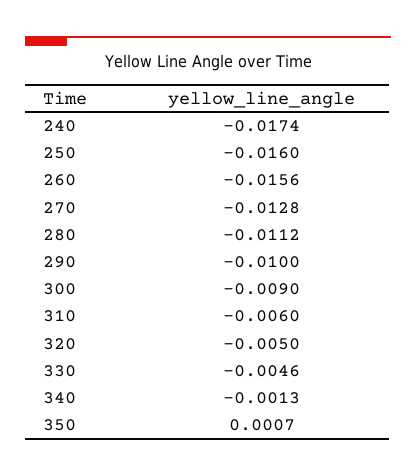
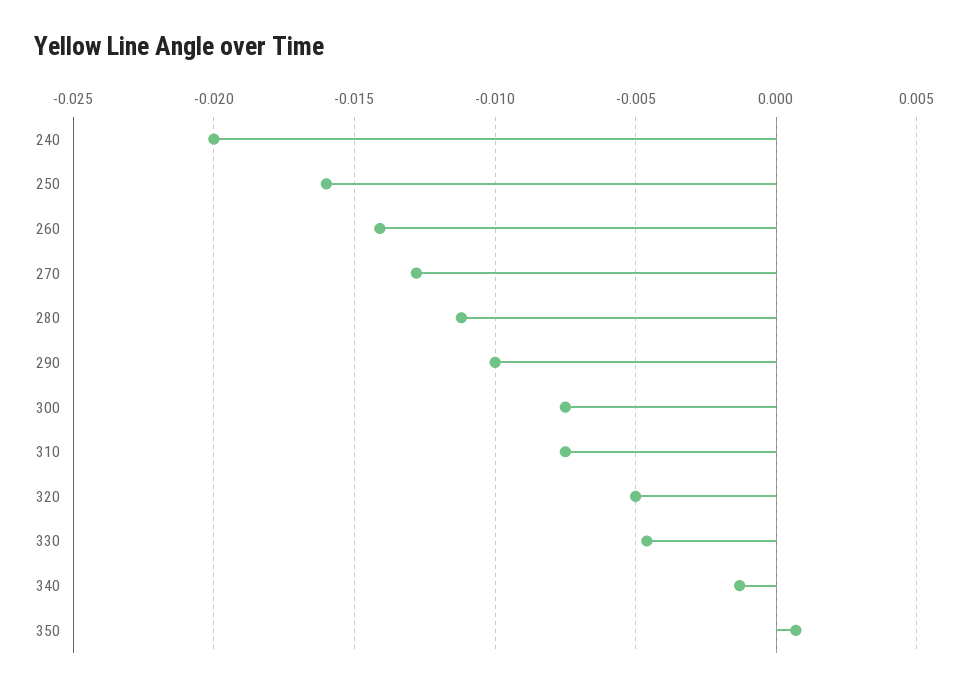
240: -0.0174 -> -0.02
260: -0.0156 -> -0.014
300: -0.009 -> -0.0075
310: -0.006 -> -0.0075

